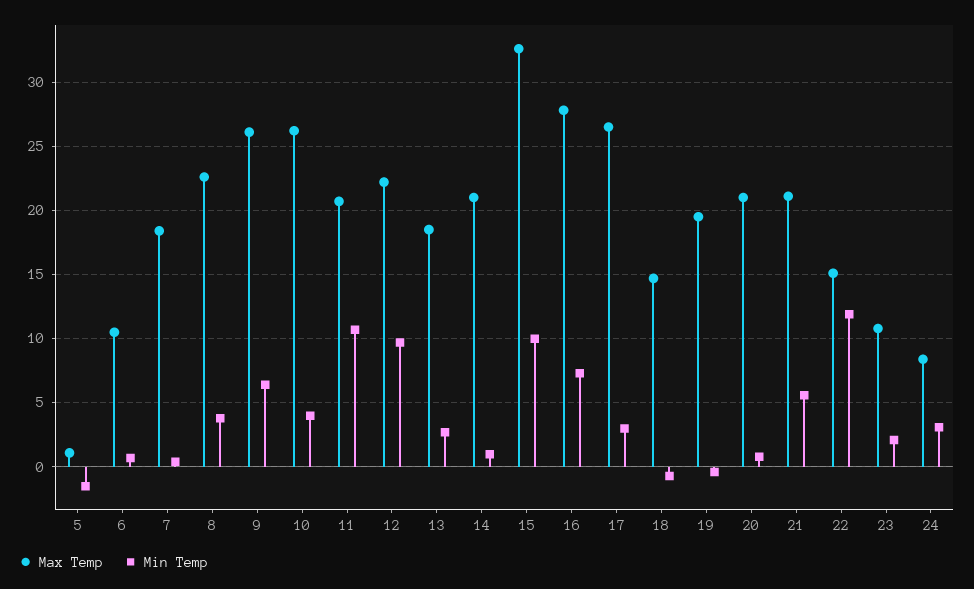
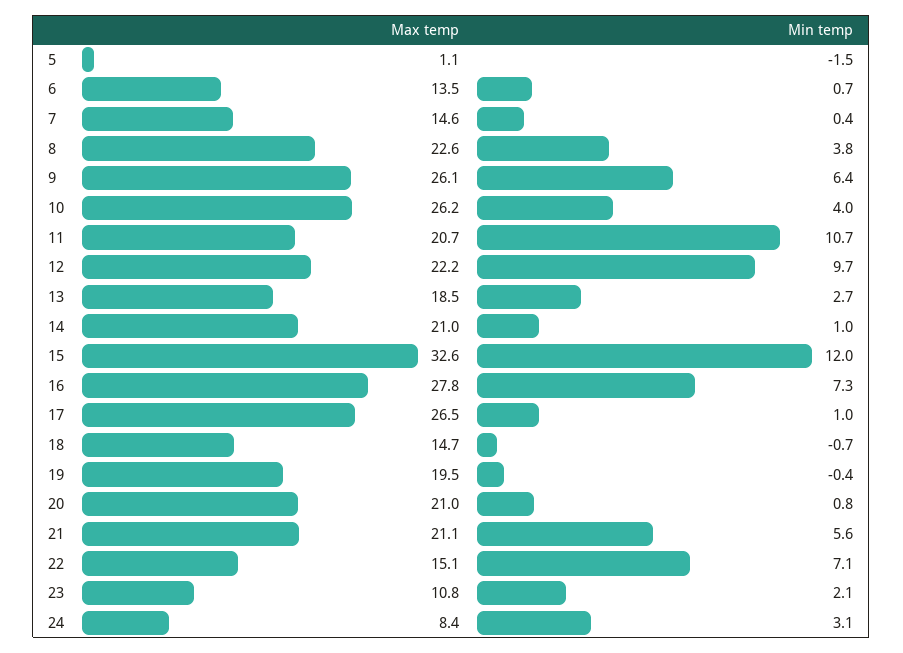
Max Temp, 6: 10.5 -> 13.5
Max Temp, 7: 18.5 -> 14.6
Min Temp, 15: 10 -> 12
Min Temp, 17: 3 -> 1
Min Temp, 22: 12 -> 7.1

